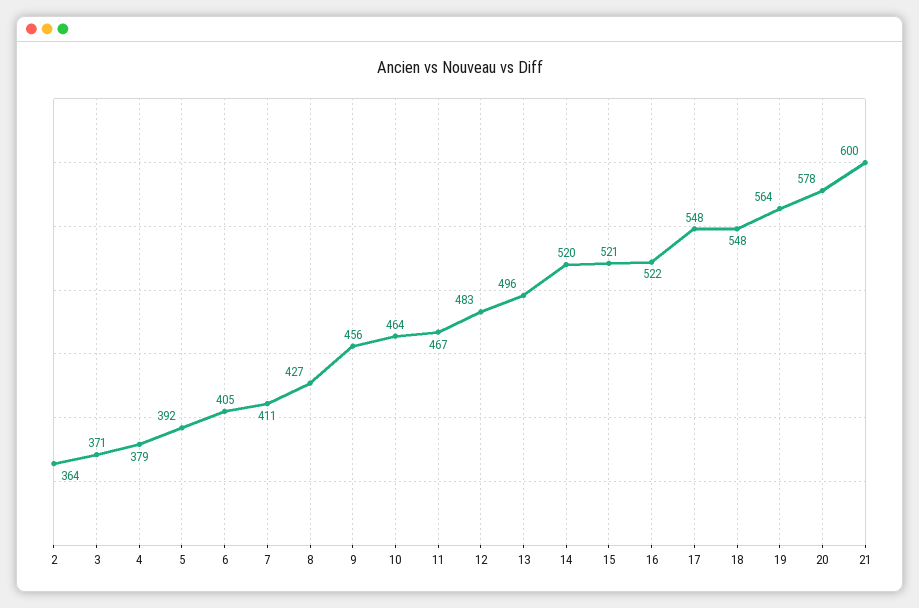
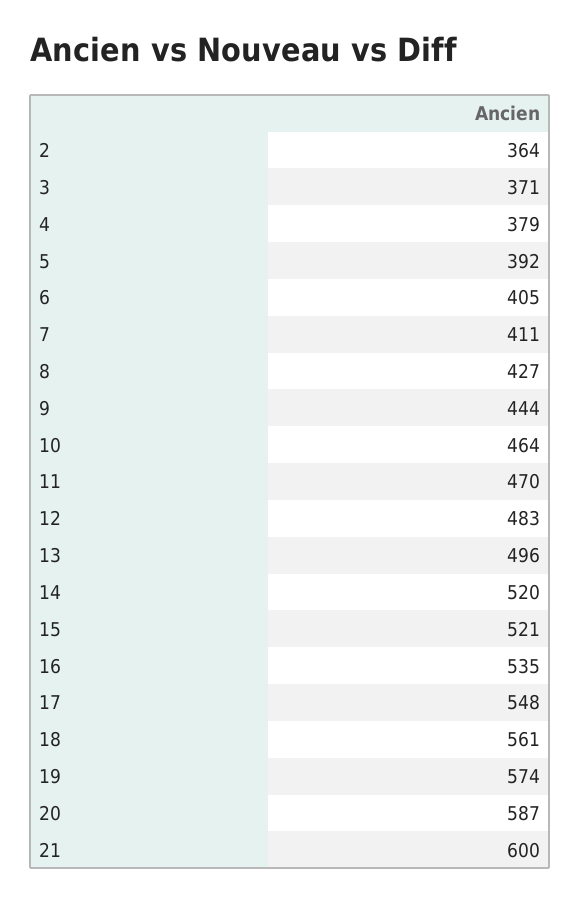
9: 456 -> 444
11: 467 -> 470
16: 522 -> 535
18: 548 -> 561
19: 564 -> 574
20: 578 -> 587

